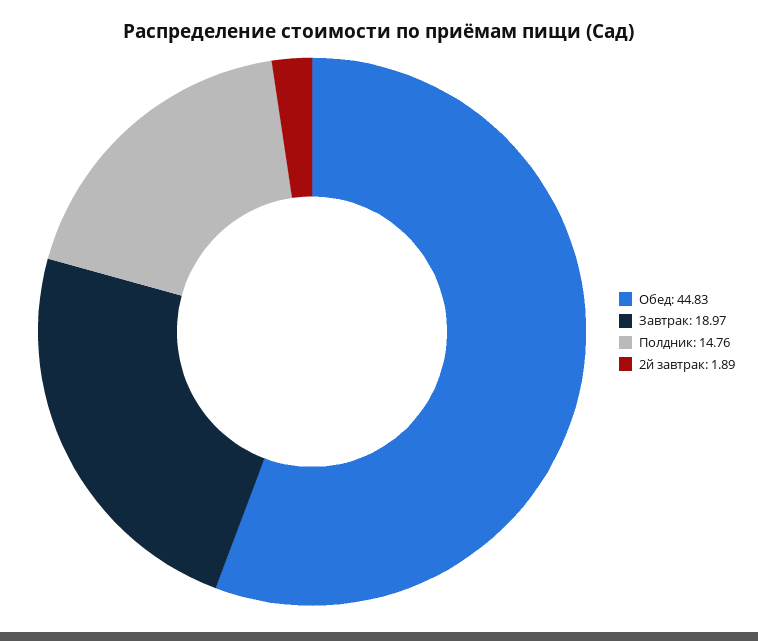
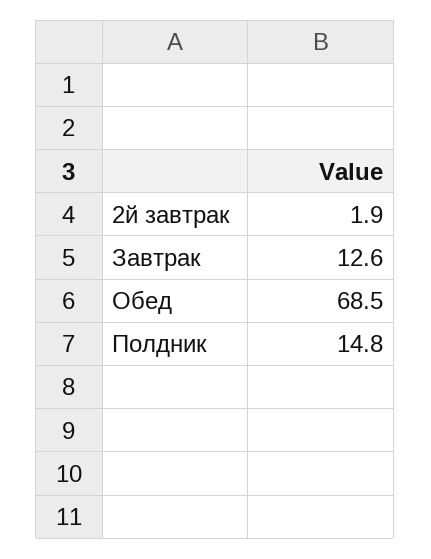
Обед: 44.83 -> 68.5
Завтрак: 18.97 -> 12.6

